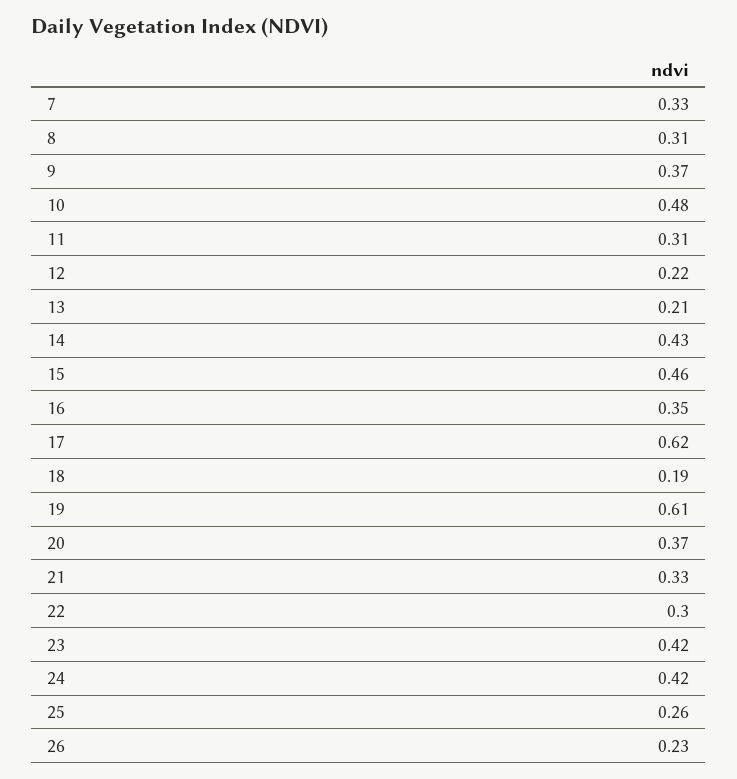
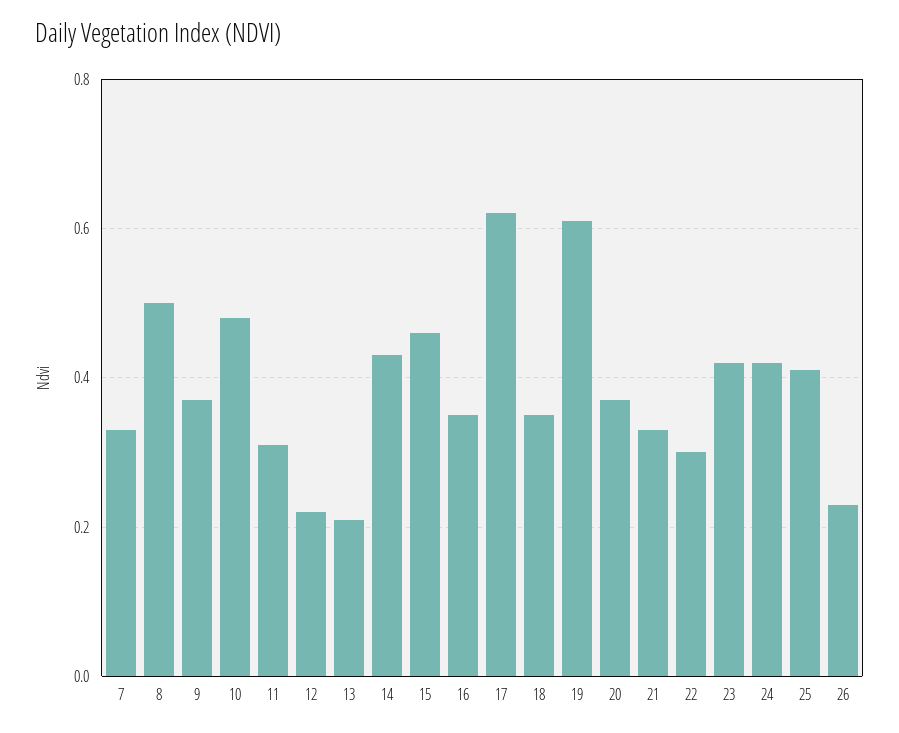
8: 0.31 -> 0.5
18: 0.19 -> 0.35
25: 0.26 -> 0.4

